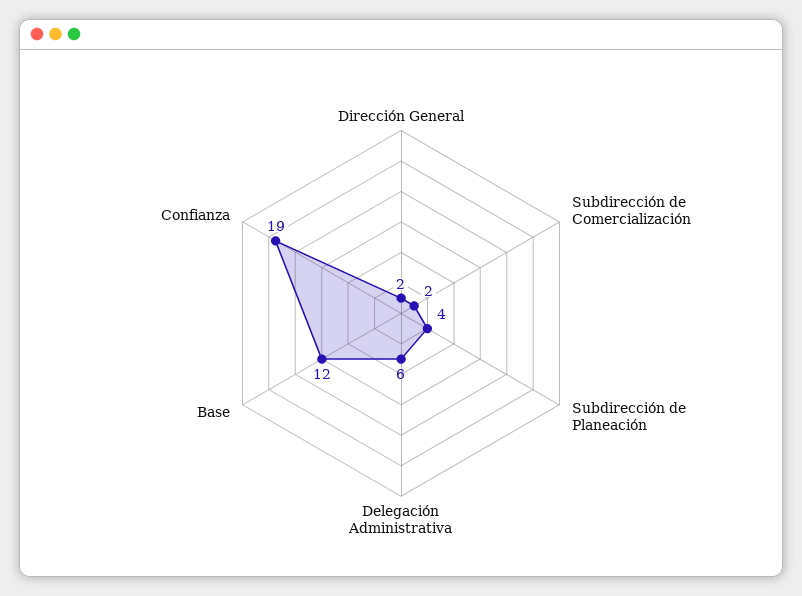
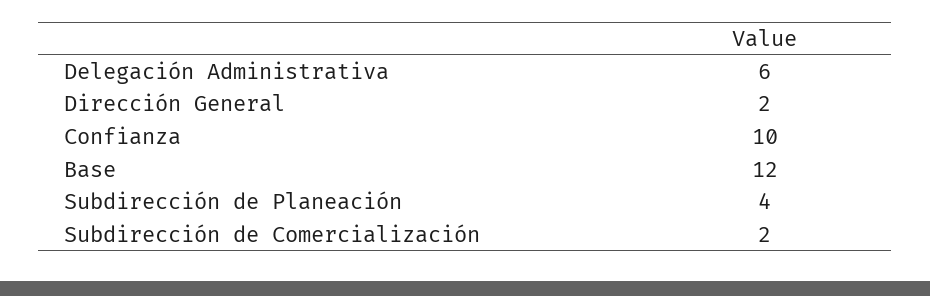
Confianza: 19 -> 10

